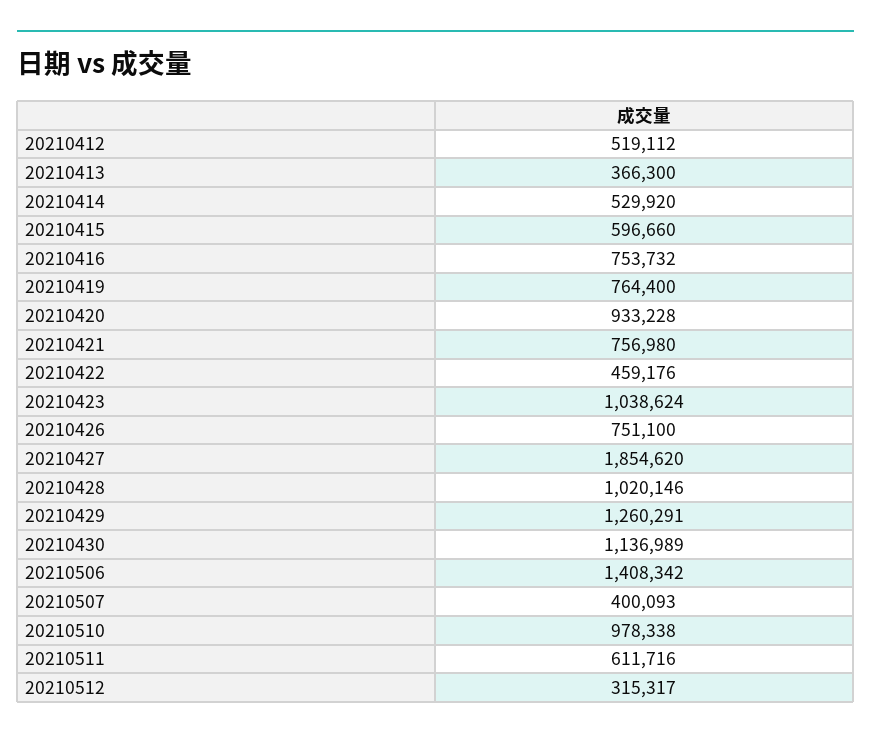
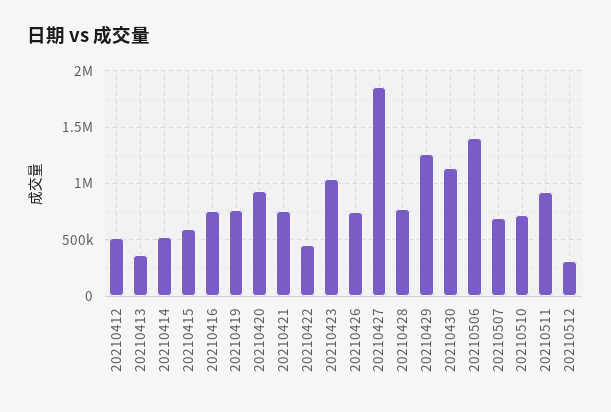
20210428: 1020146 -> 800000
20210507: 400093 -> 700000
20210510: 978338 -> 700000
20210511: 611716 -> 900000

